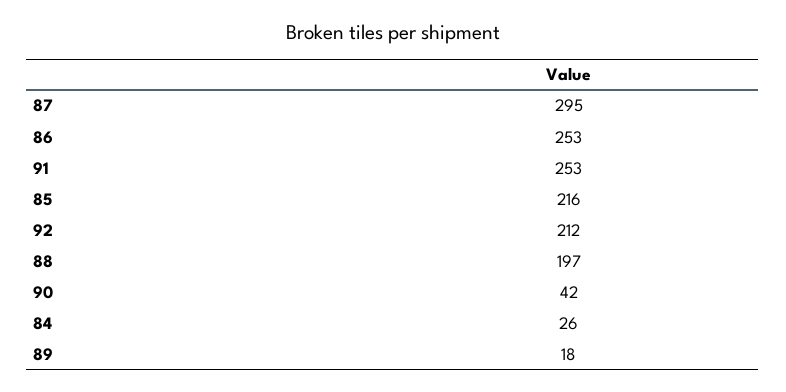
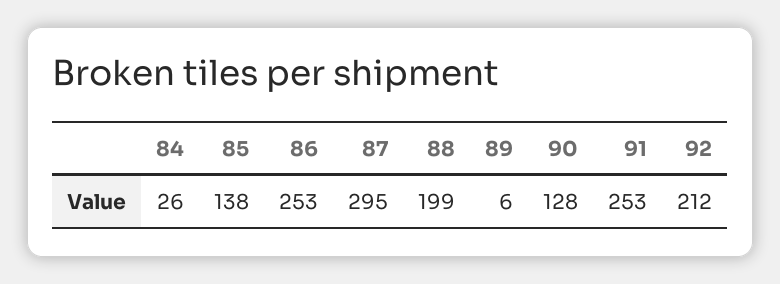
85: 216 -> 138
88: 197 -> 199
90: 42 -> 128
89: 18 -> 6

